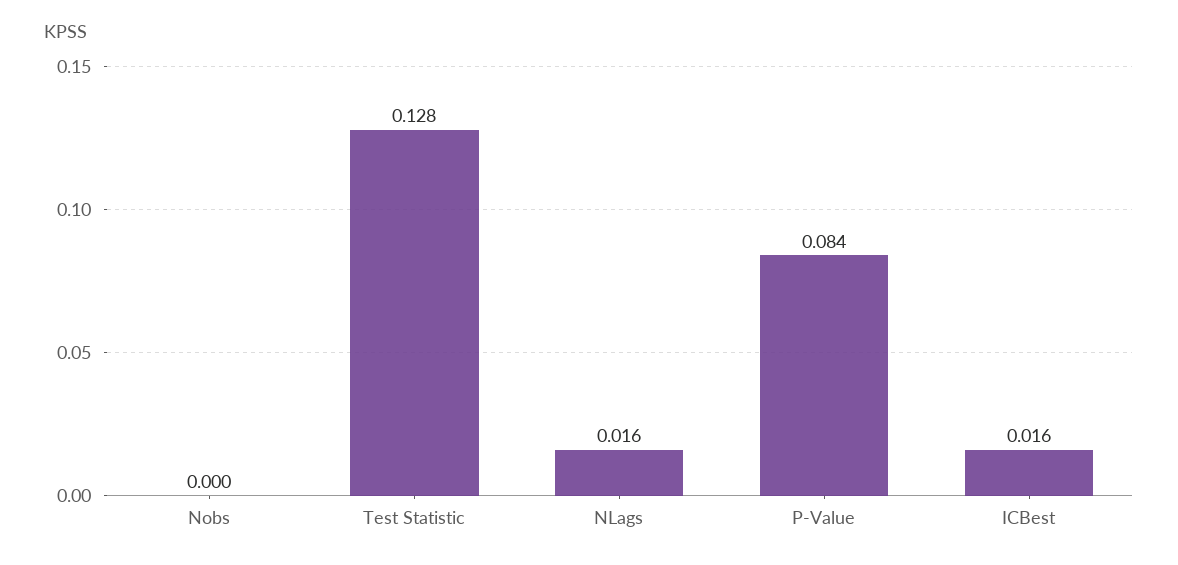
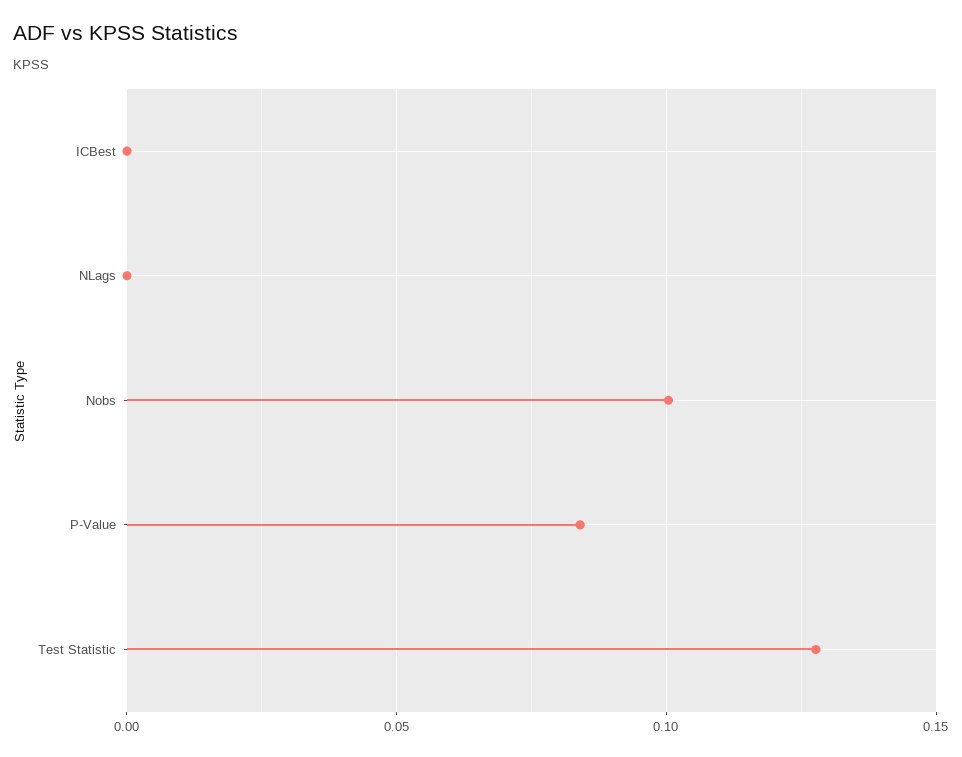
Nobs: 0 -> 0.1
NLags: 0.016 -> 0
ICBest: 0.016 -> 0

